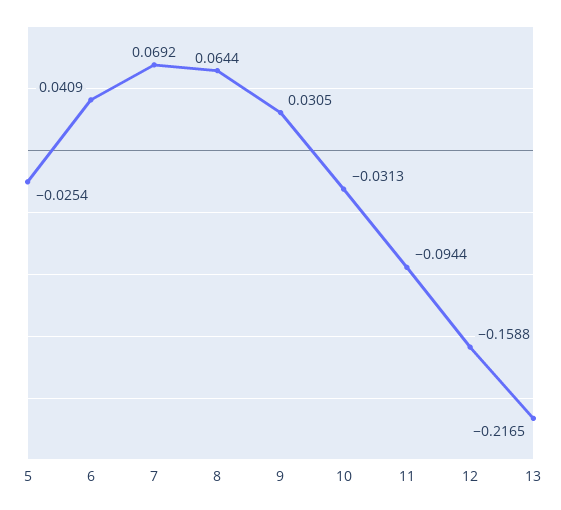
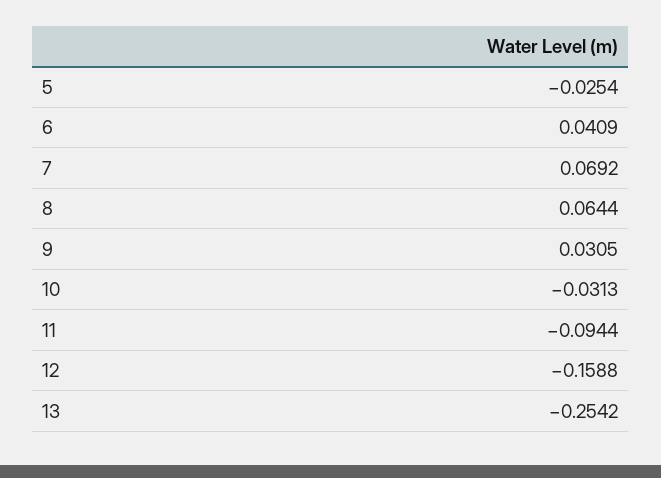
13: -0.2165 -> -0.2542

